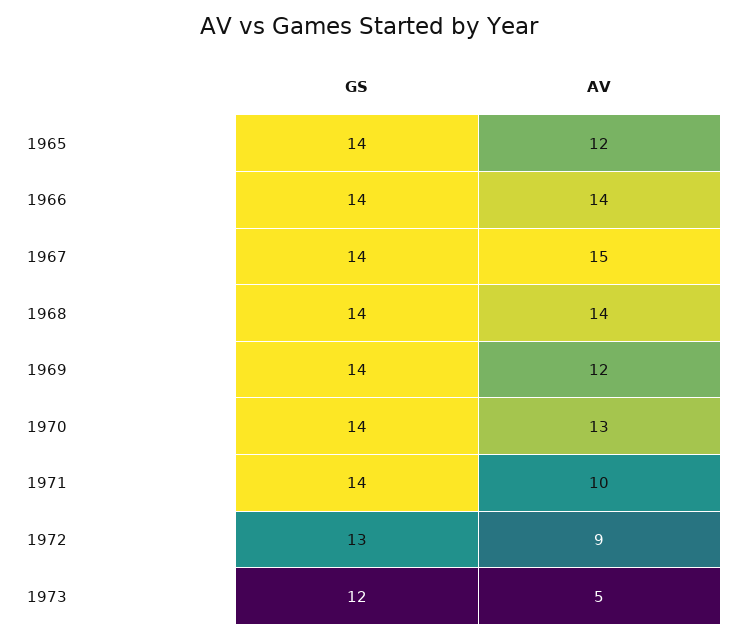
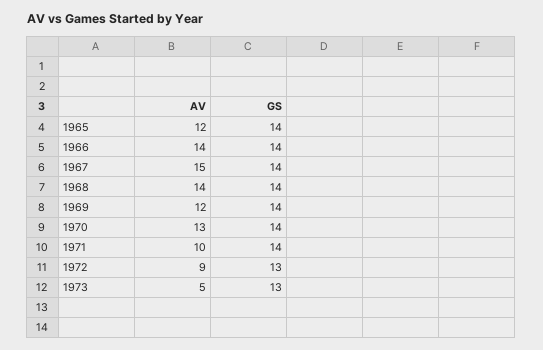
GS, 1973: 12 -> 13

